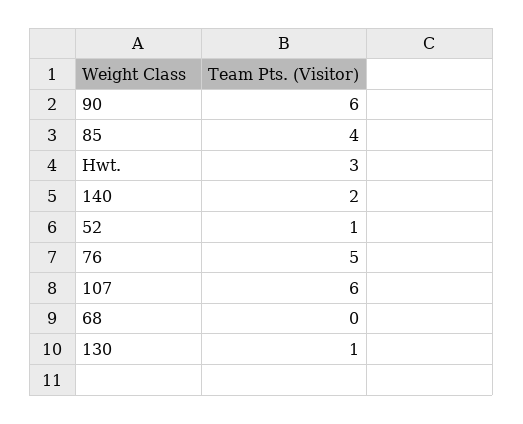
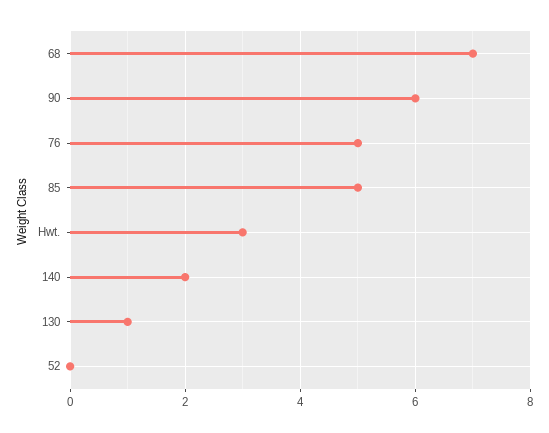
85: 4 -> 5
52: 1 -> 0
107: 6 -> none
68: 0 -> 7

